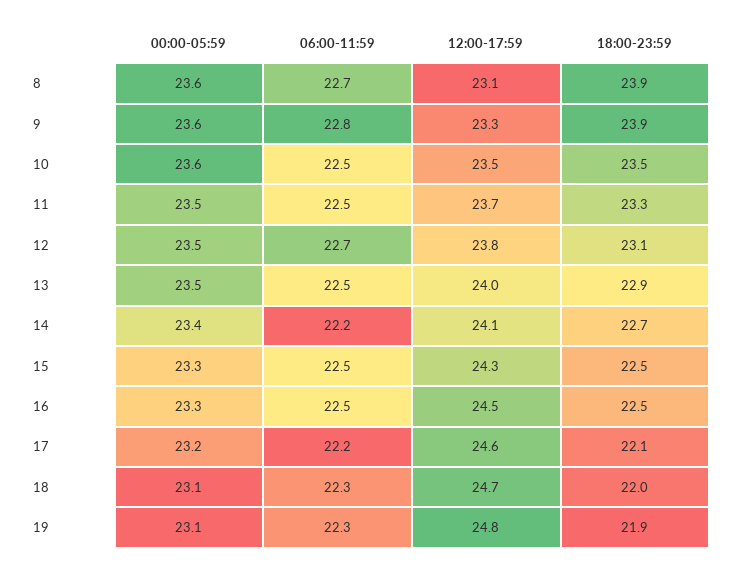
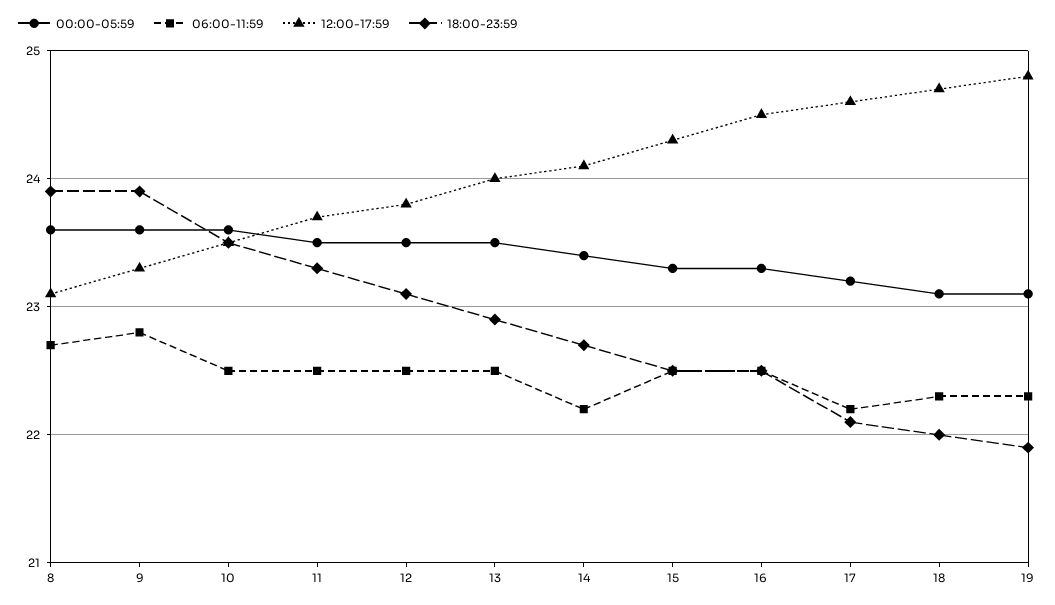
06:00-11:59, 12: 22.7 -> 22.5

